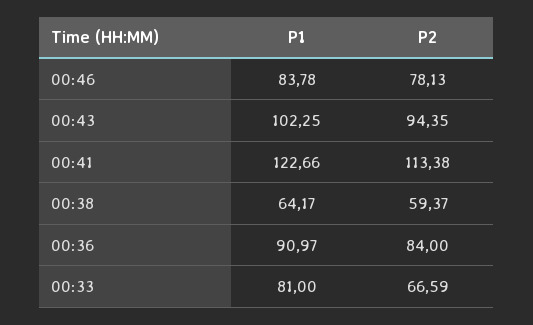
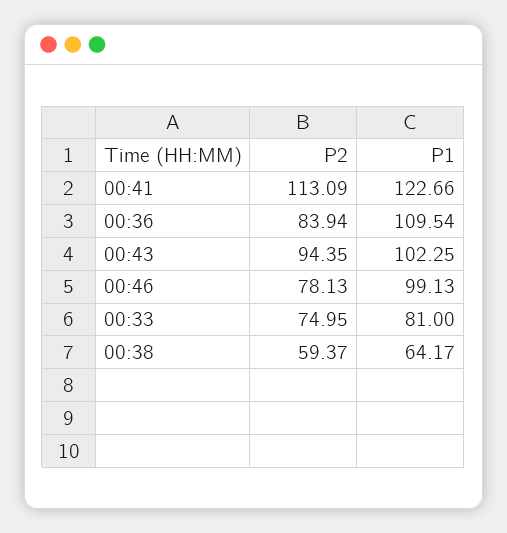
P1, 00:46: 83.78 -> 99.13
P2, 00:41: 113.38 -> 113.09
P1, 00:36: 90.97 -> 109.54
P2, 00:36: 84 -> 83.94
P2, 00:33: 66.59 -> 74.95

